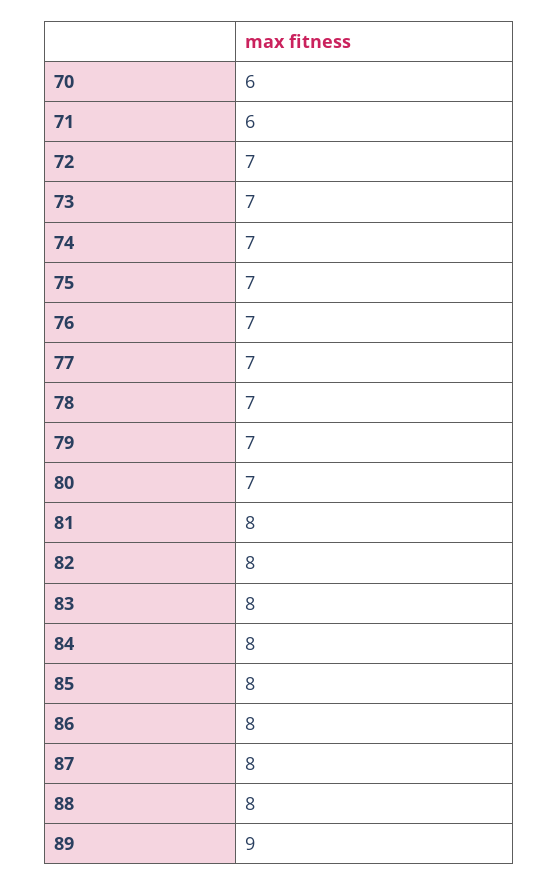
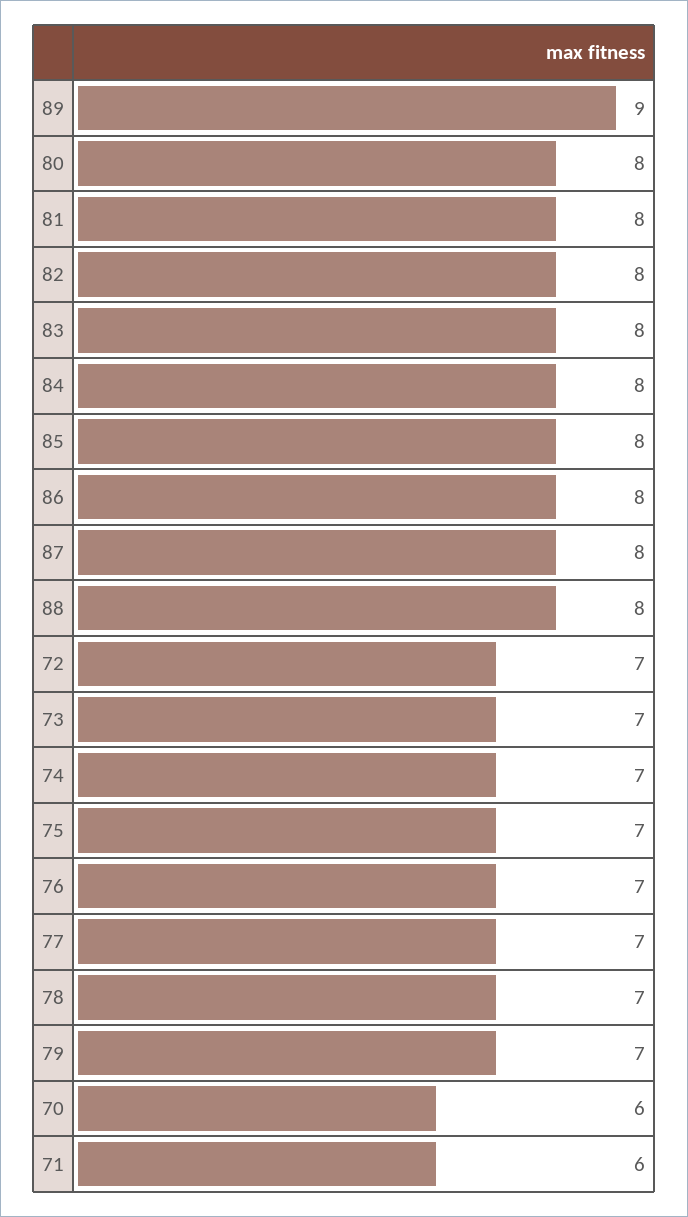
80: 7 -> 8

